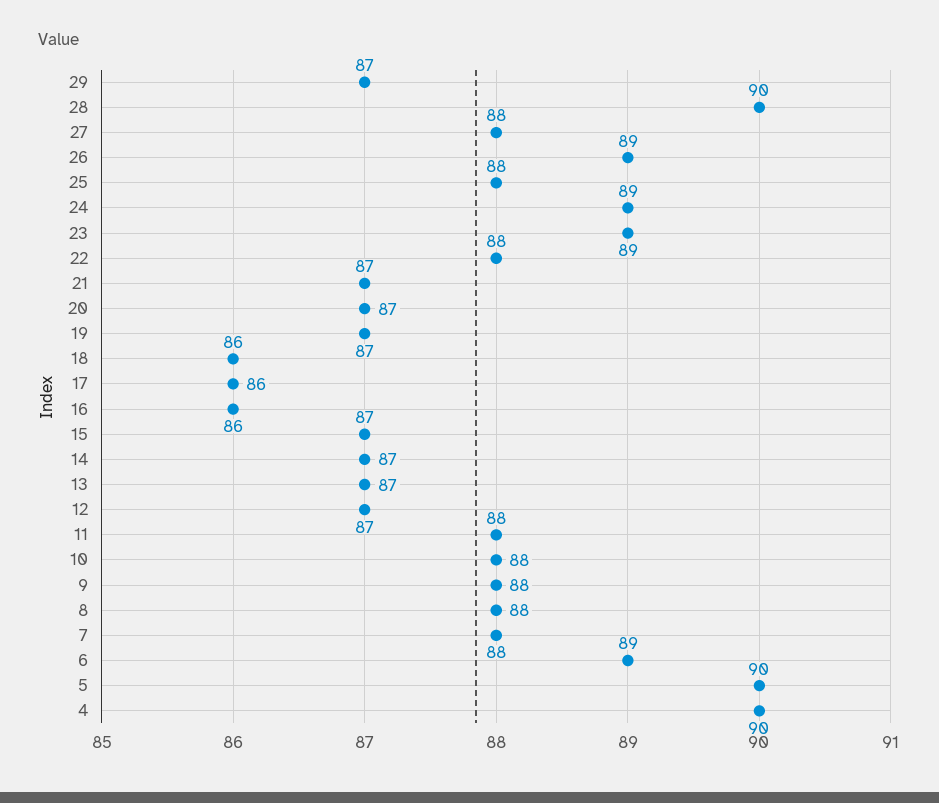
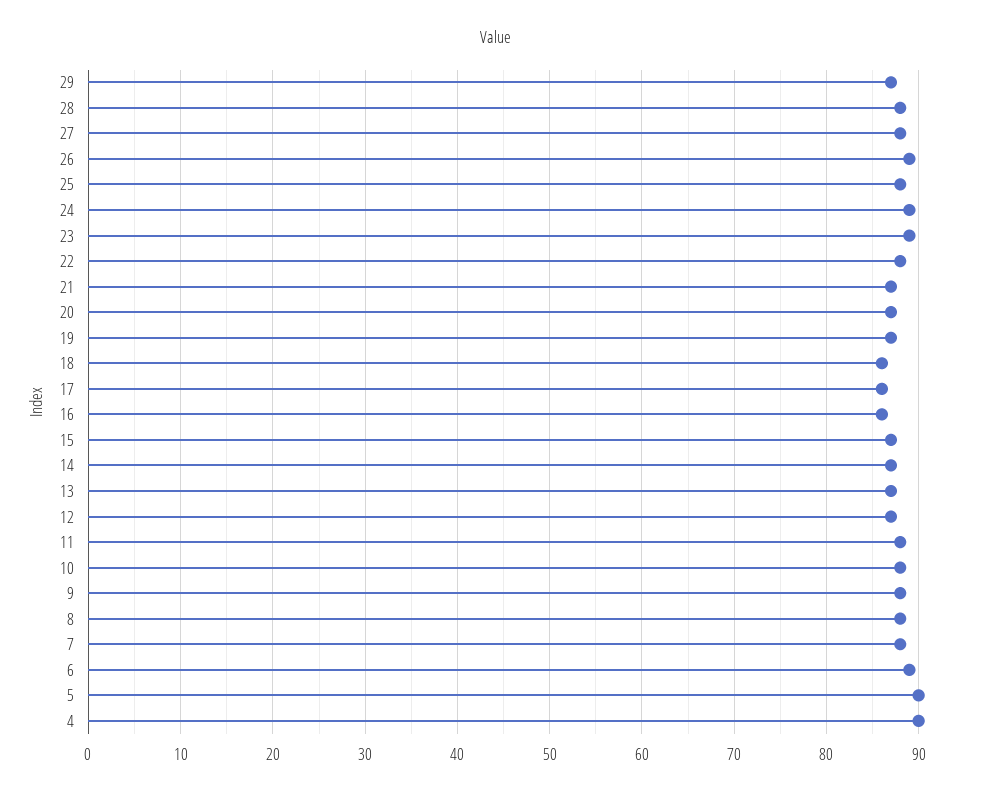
28: 90 -> 88

